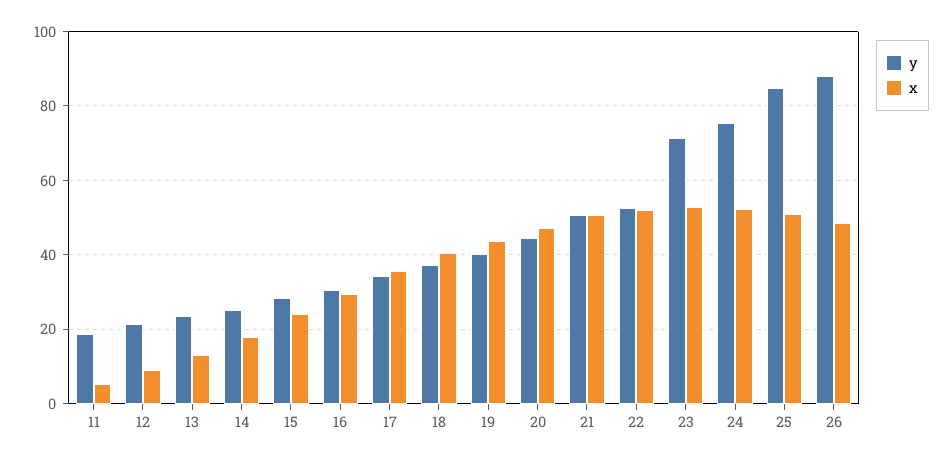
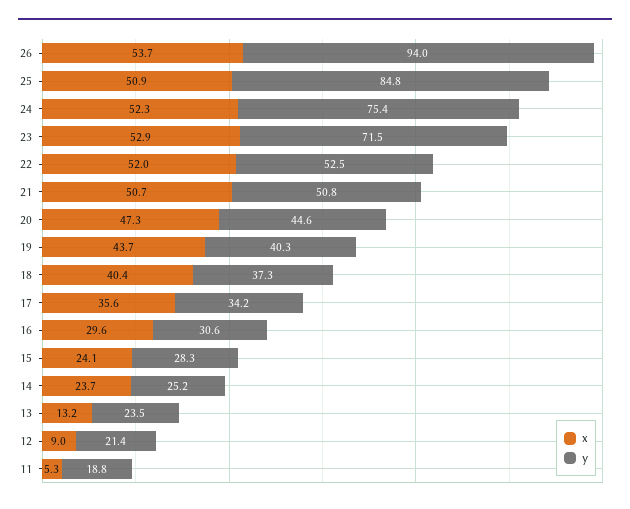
x, 14: 18 -> 23.7
y, 26: 88 -> 94
x, 26: 48 -> 53.7

